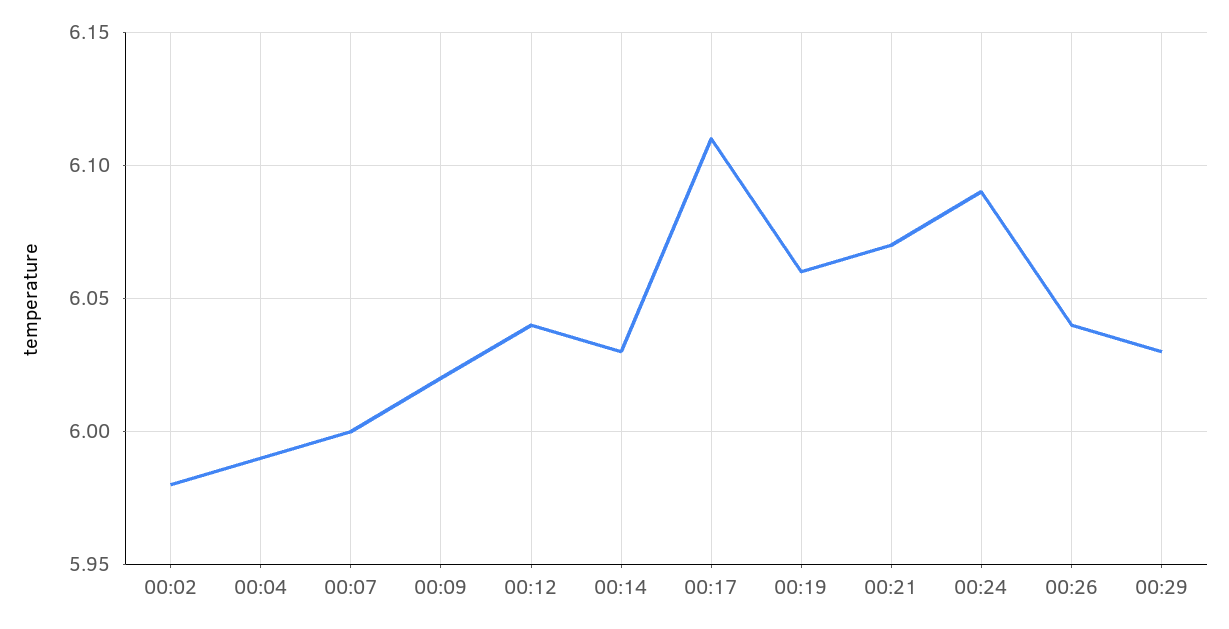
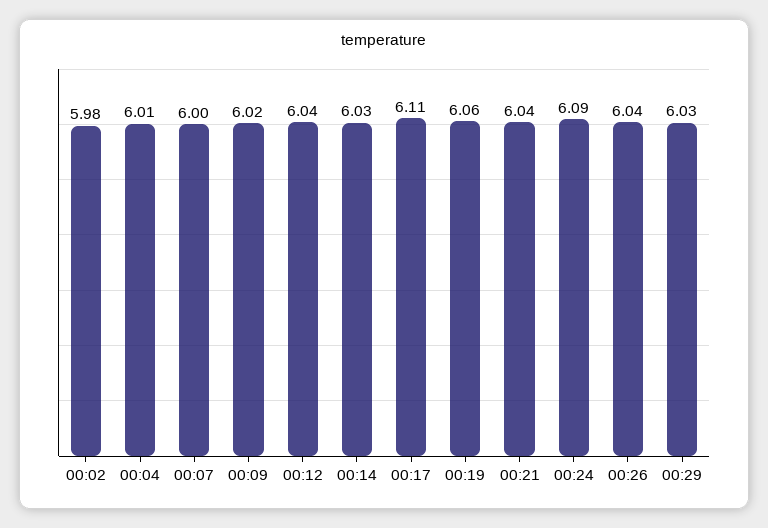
00:04: 5.99 -> 6.01
00:21: 6.07 -> 6.04

